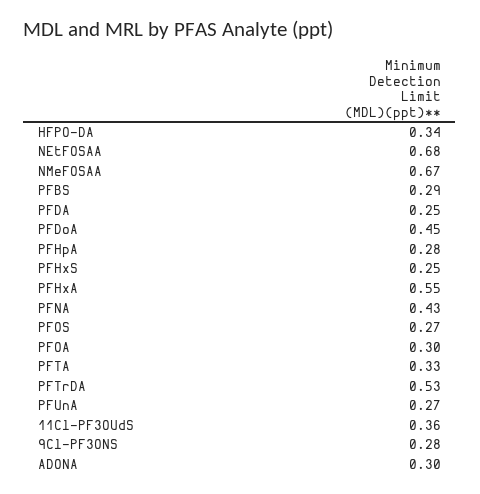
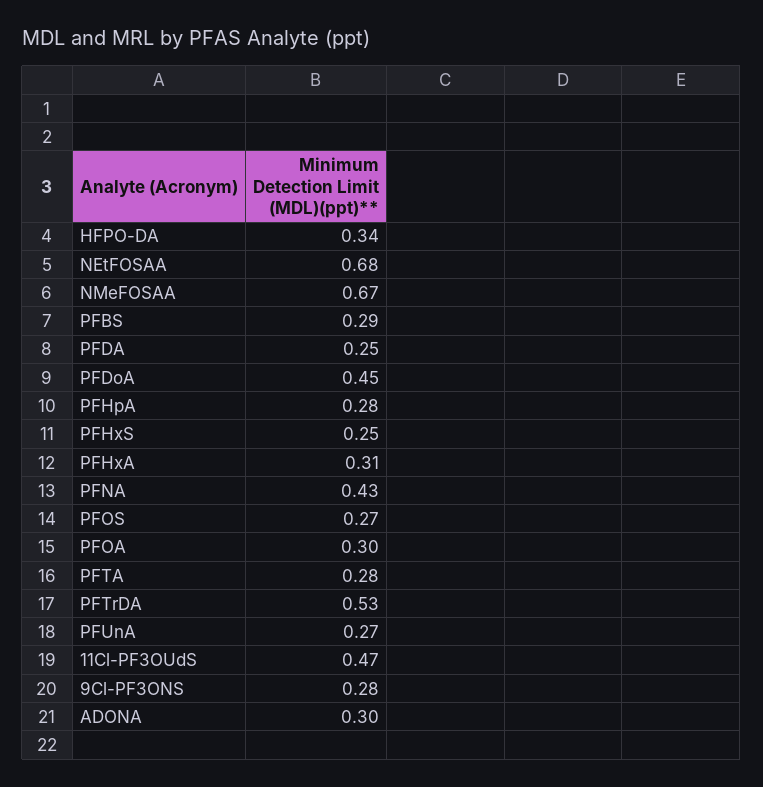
PFHxA: 0.55 -> 0.31
PFTA: 0.33 -> 0.28
11Cl-PF3OUdS: 0.36 -> 0.47

